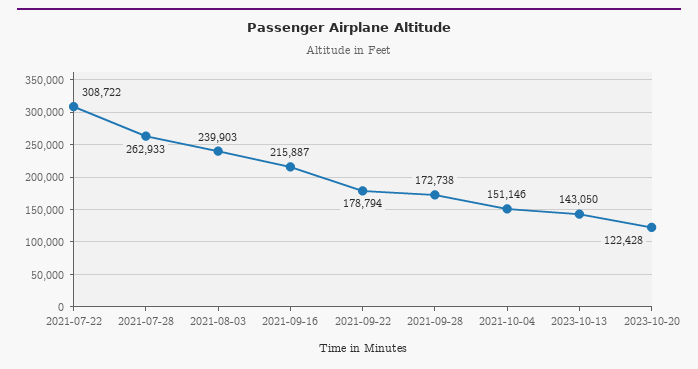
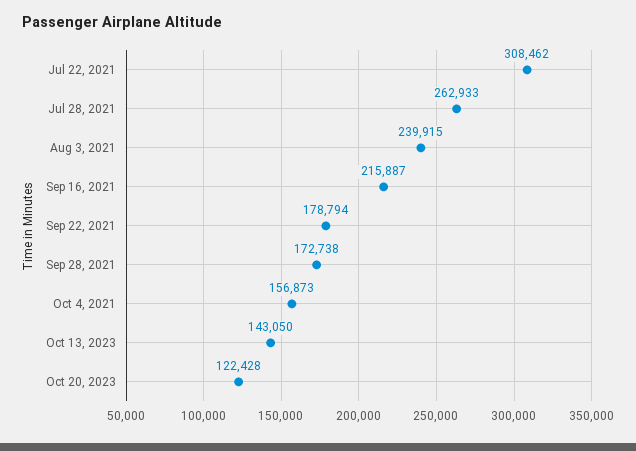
2021-07-22: 308722 -> 308462
2021-08-03: 239903 -> 239915
2021-10-04: 151146 -> 156873

